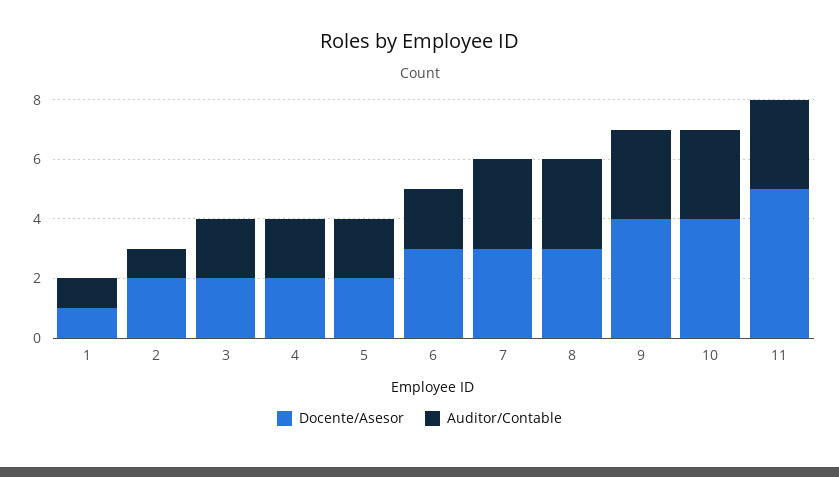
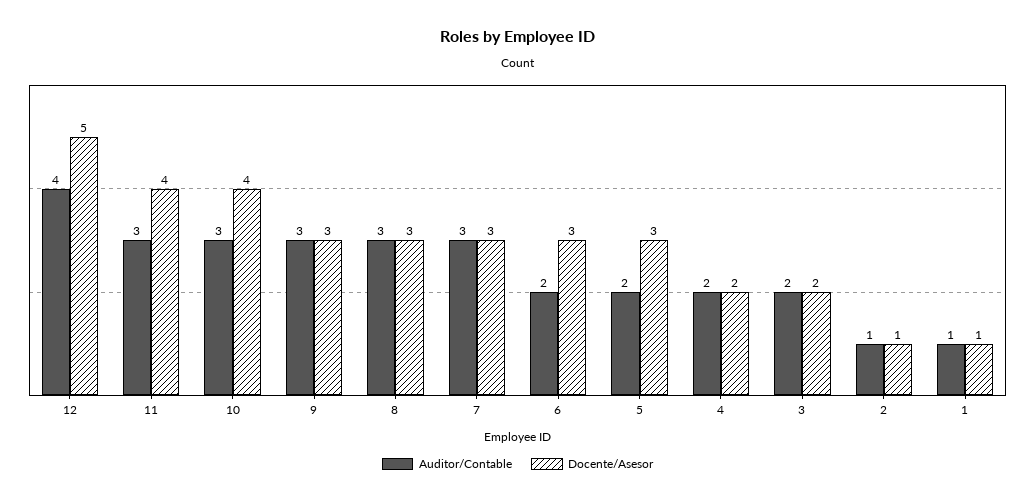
Docente/Asesor, 2: 2 -> 1
Docente/Asesor, 5: 2 -> 3
Docente/Asesor, 9: 4 -> 3
Docente/Asesor, 11: 5 -> 4
Auditor/Contable, 12: none -> 4
Docente/Asesor, 12: none -> 5

